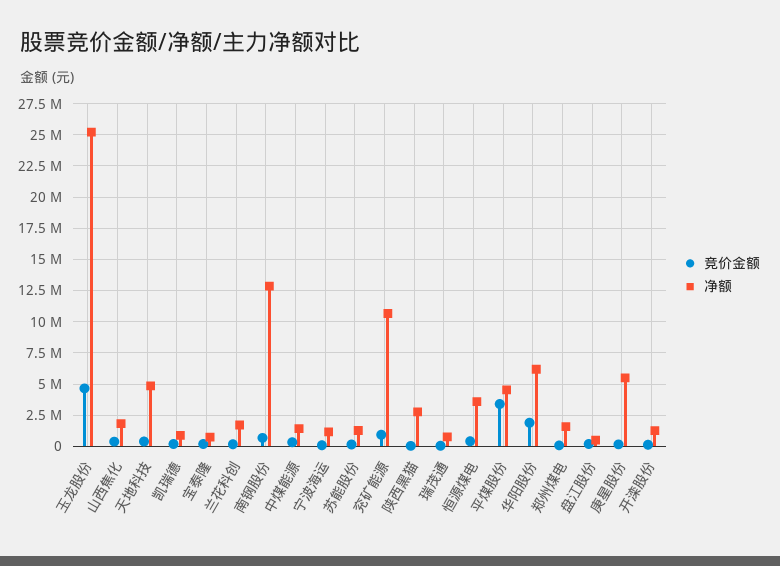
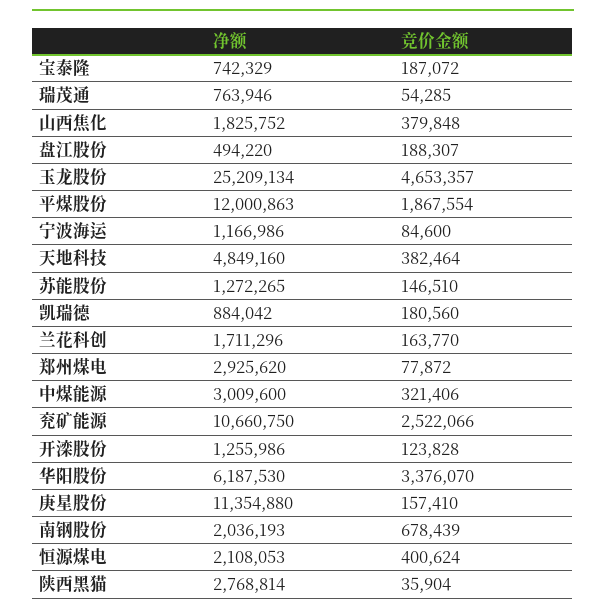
净额, 南钢股份: 13000000 -> 2036193
净额, 中煤能源: 1500000 -> 3009600
竞价金额, 兖矿能源: 1000000 -> 2522066
净额, 恒源煤电: 3500000 -> 2108053
竞价金额, 平煤股份: 3500000 -> 1867554
净额, 平煤股份: 4500000 -> 12000863
竞价金额, 华阳股份: 2000000 -> 3376070
净额, 郑州煤电: 1500000 -> 2925620
净额, 庚星股份: 5500000 -> 11354880

